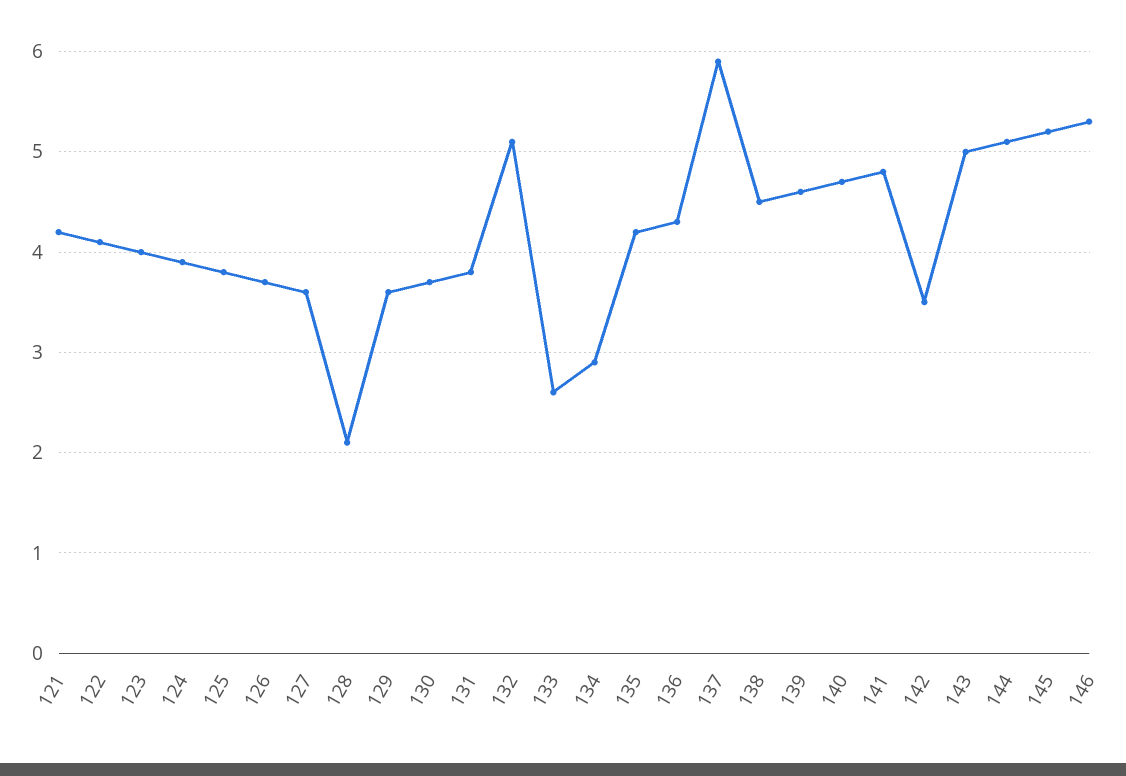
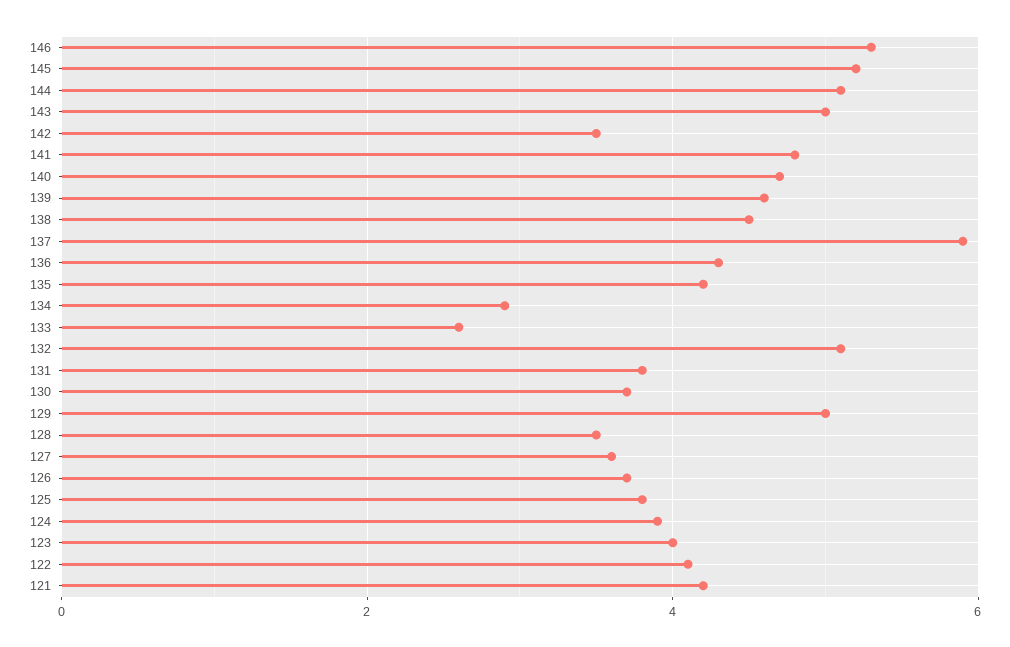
128: 2.1 -> 3.5
129: 3.6 -> 5

